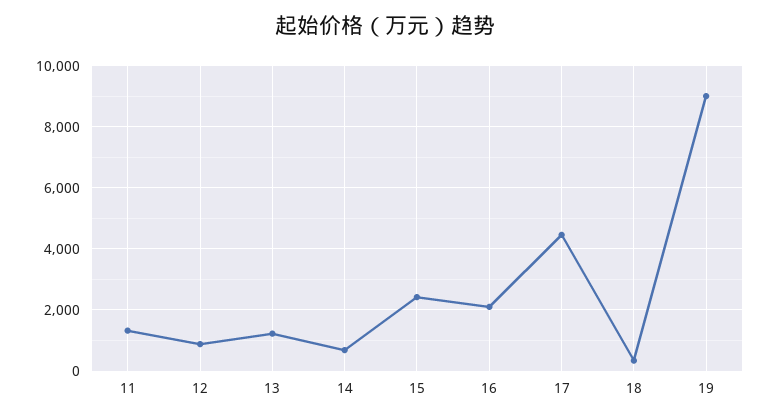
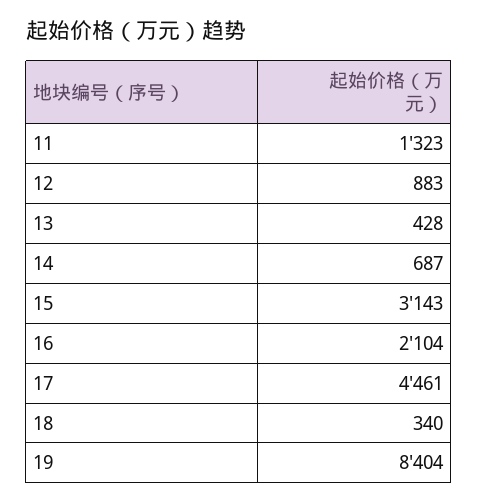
13: 1200 -> 428
15: 2400 -> 3143
19: 9000 -> 8404

